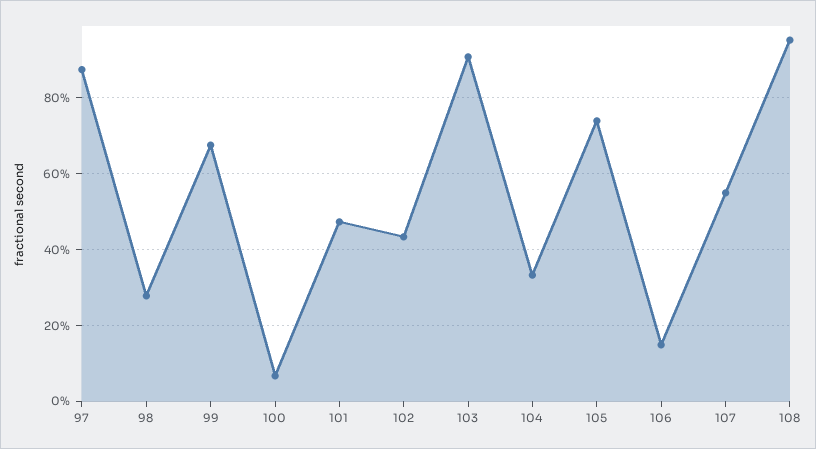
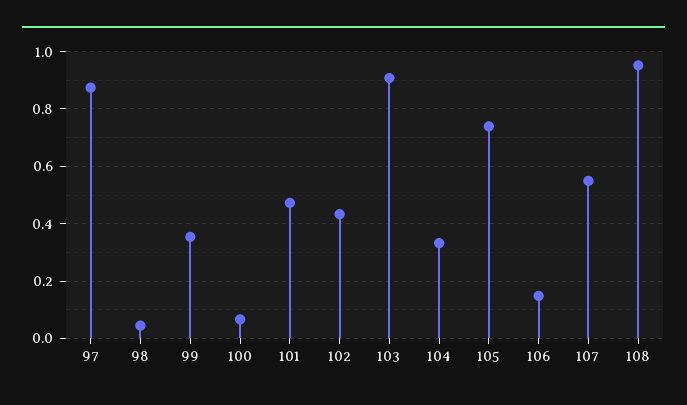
98: 0.28 -> 0.05
99: 0.68 -> 0.35

